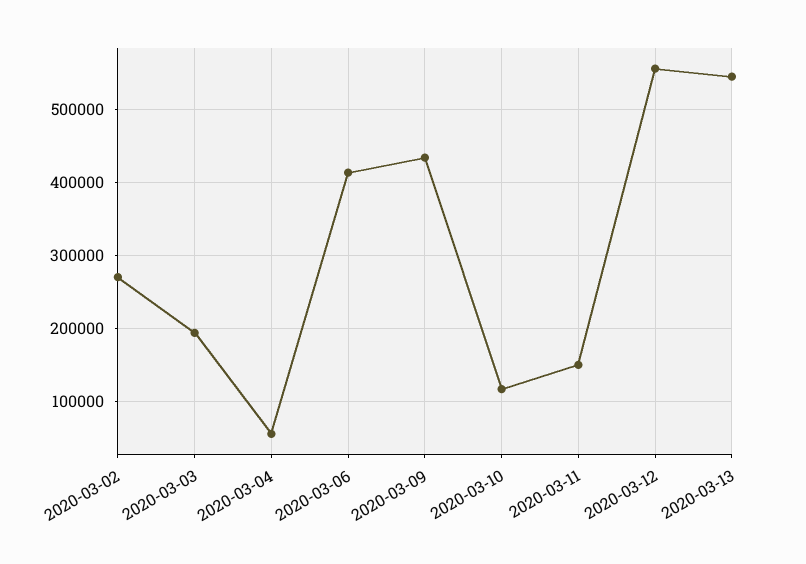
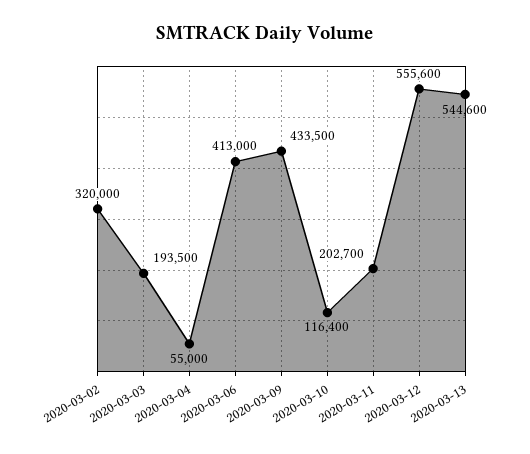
2020-03-02: 270000 -> 320000
2020-03-11: 150000 -> 202700

